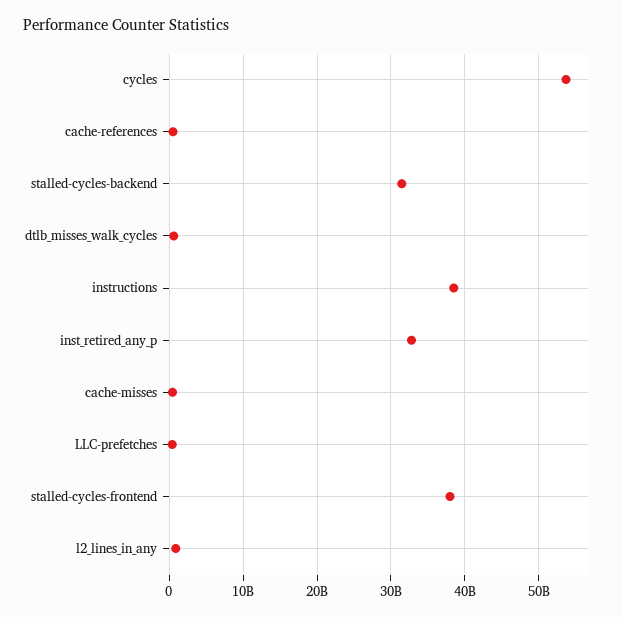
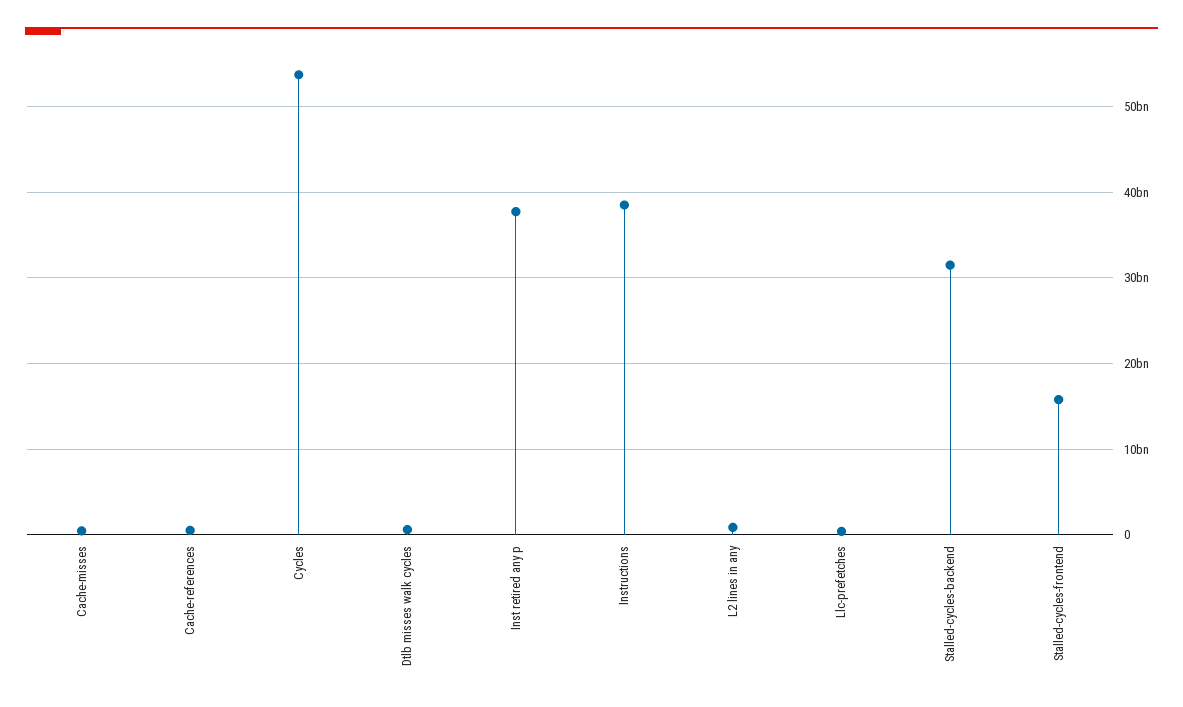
inst_retired_any_p: 33000000000 -> 38000000000
stalled-cycles-frontend: 38000000000 -> 16000000000

